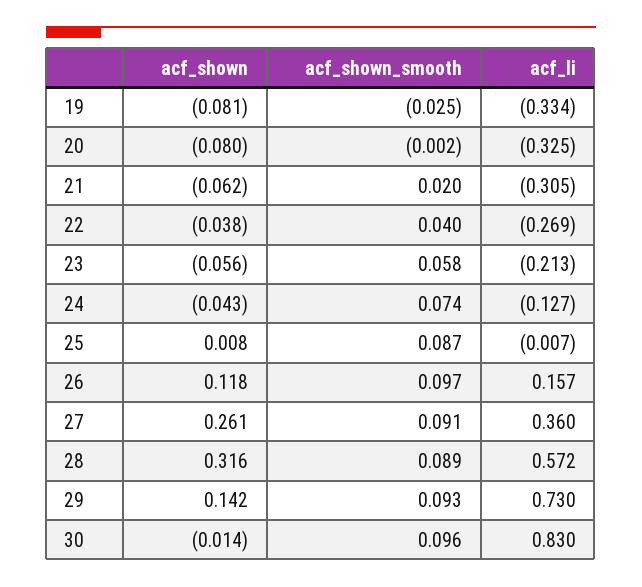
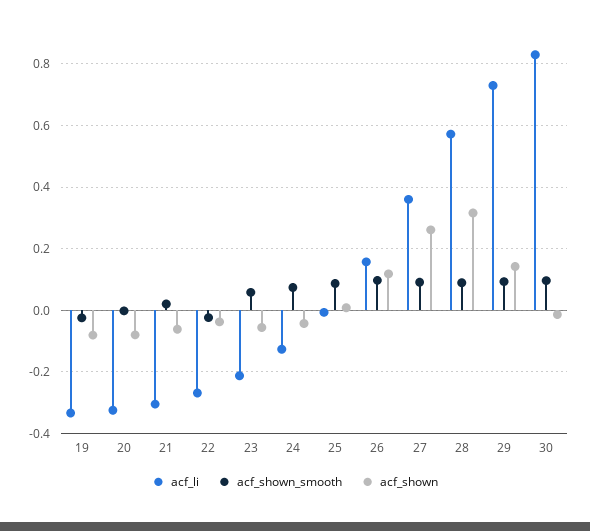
acf_shown_smooth, 22: 0.04 -> -0.02

